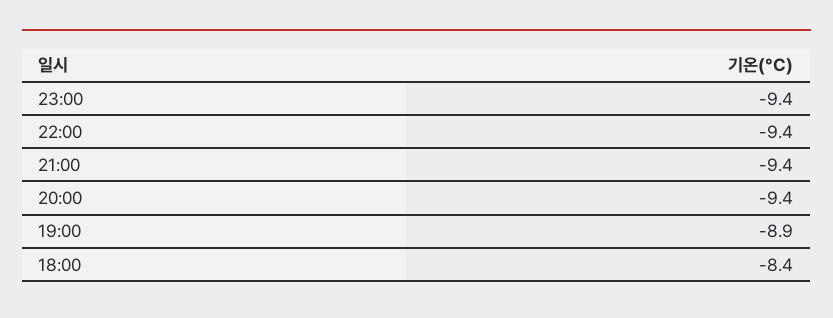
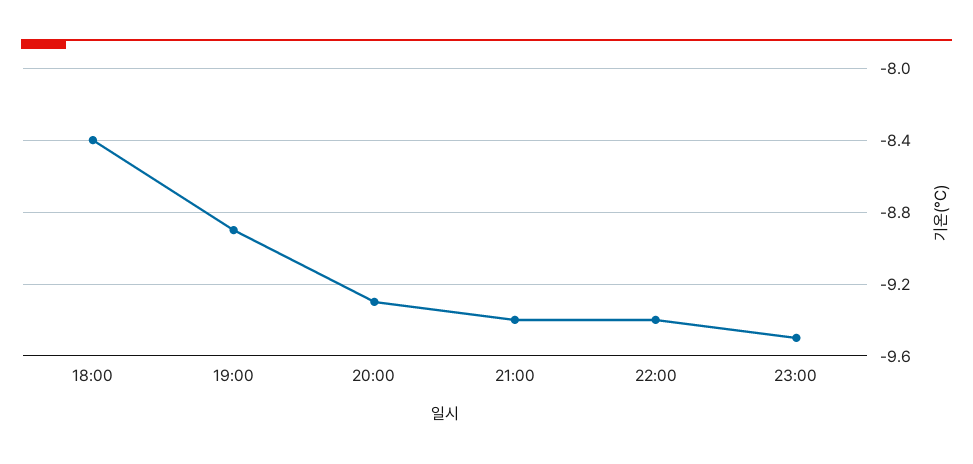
23:00: -9.4 -> -9.5
20:00: -9.4 -> -9.3

